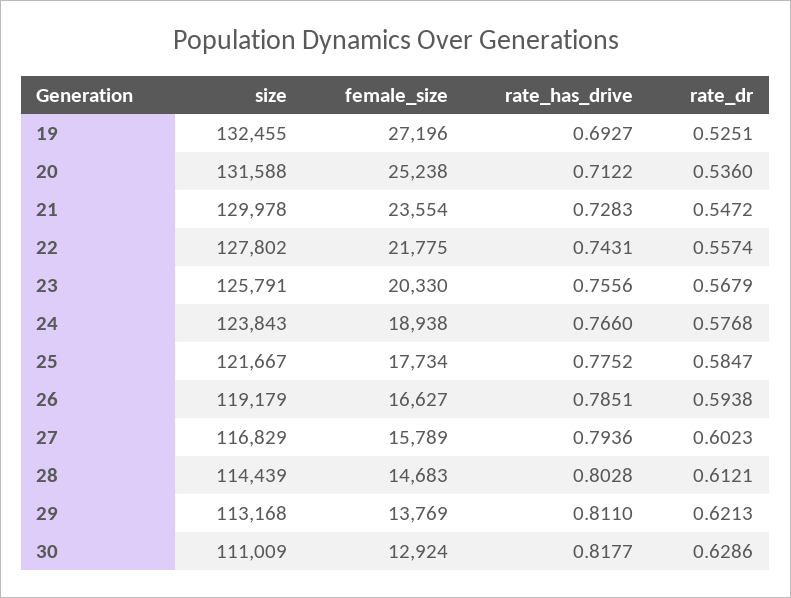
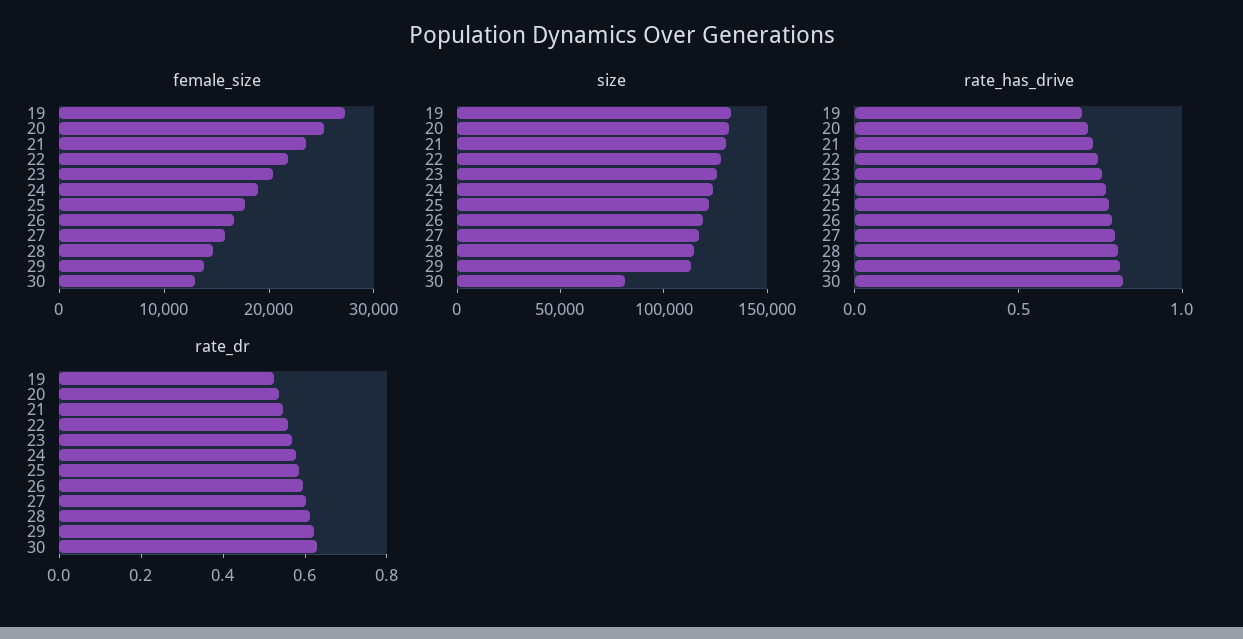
size, 30: 111009 -> 80000

